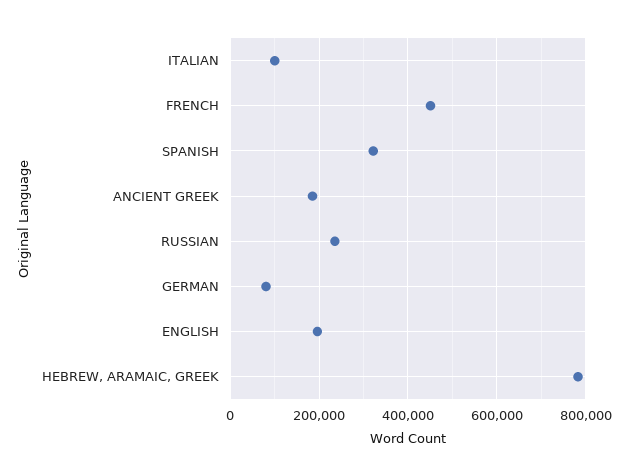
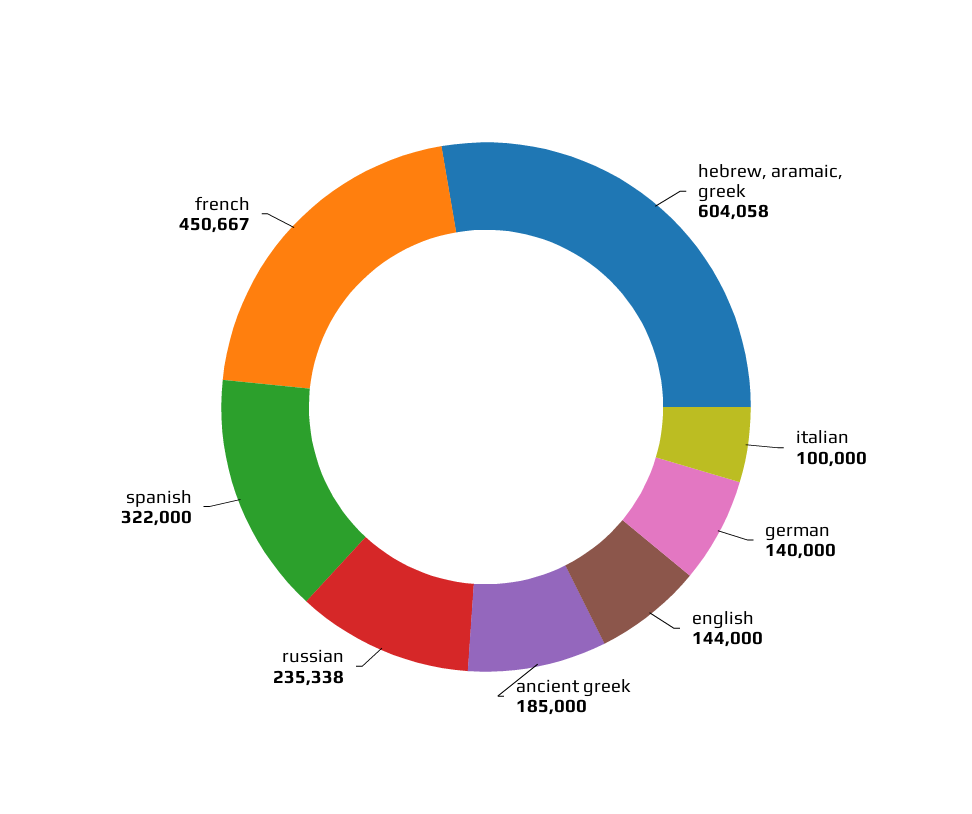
GERMAN: 80000 -> 140000
ENGLISH: 200000 -> 144000
HEBREW, ARAMAIC, GREEK: 780000 -> 604058

